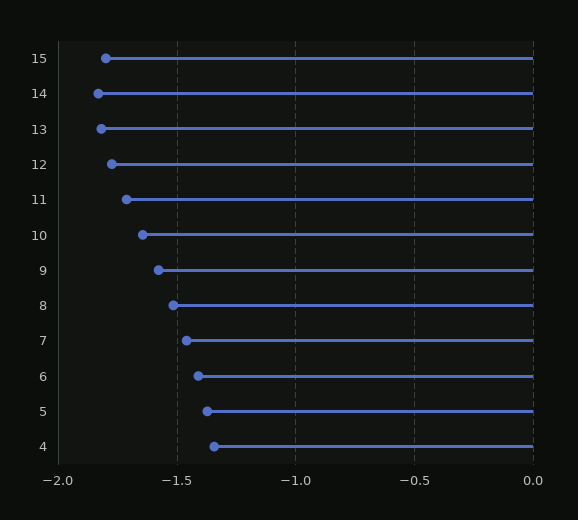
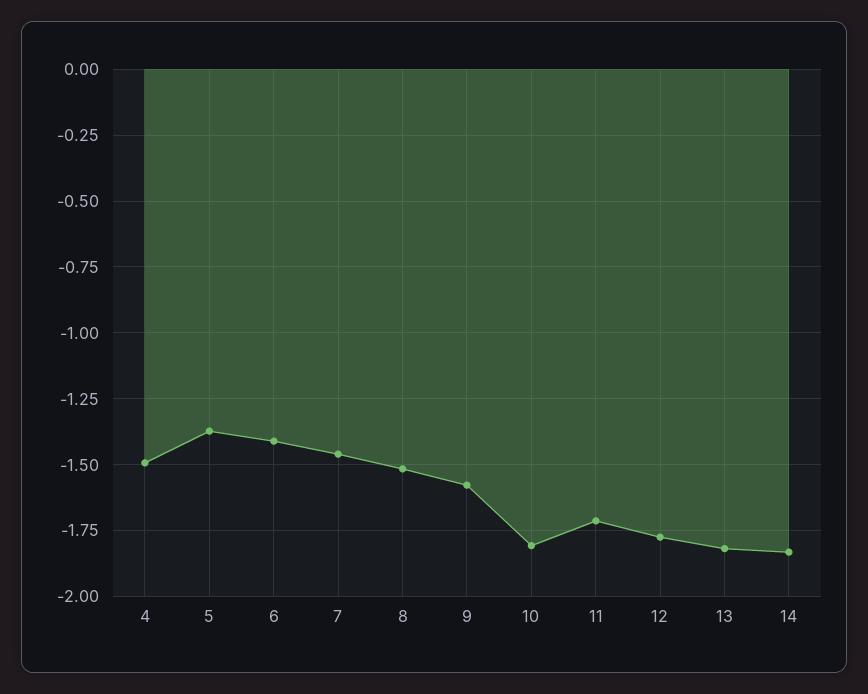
15: -1.8 -> none
10: -1.65 -> -1.8
4: -1.35 -> -1.5

